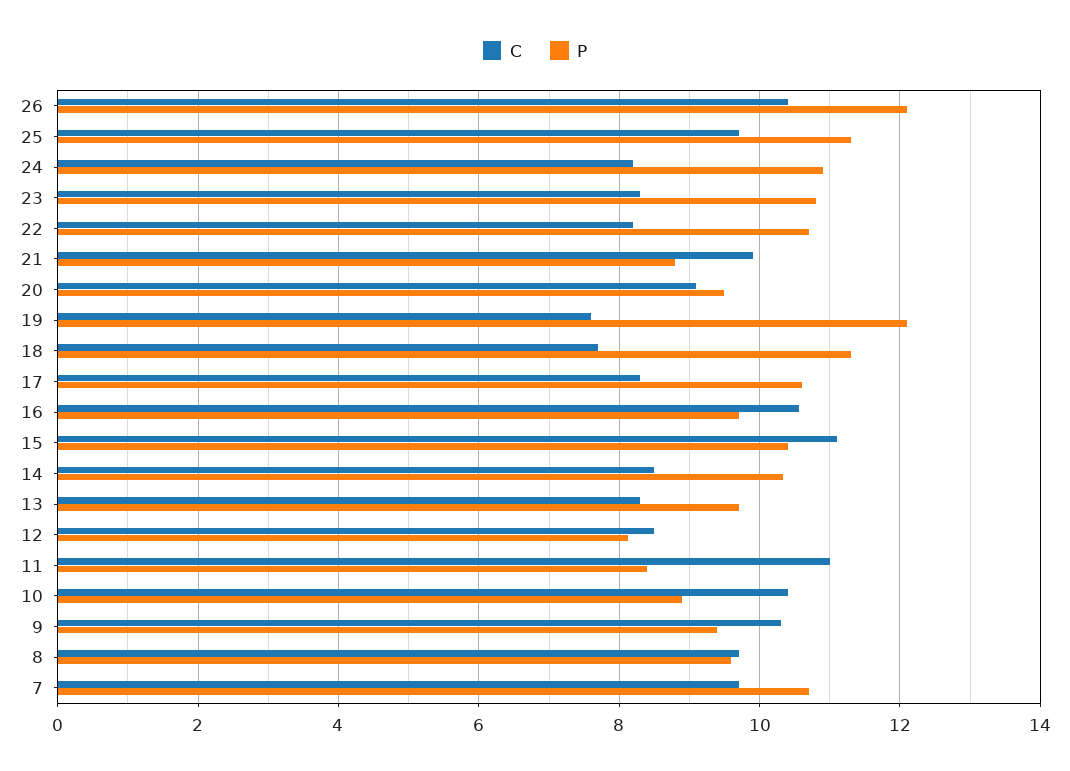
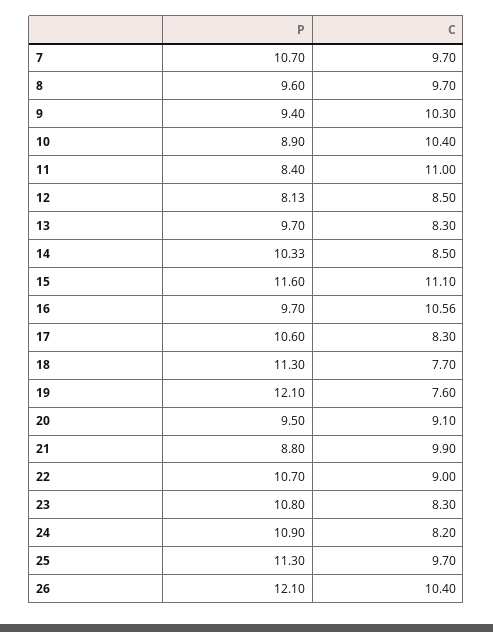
C, 22: 8.2 -> 9
P, 15: 10.4 -> 11.6

